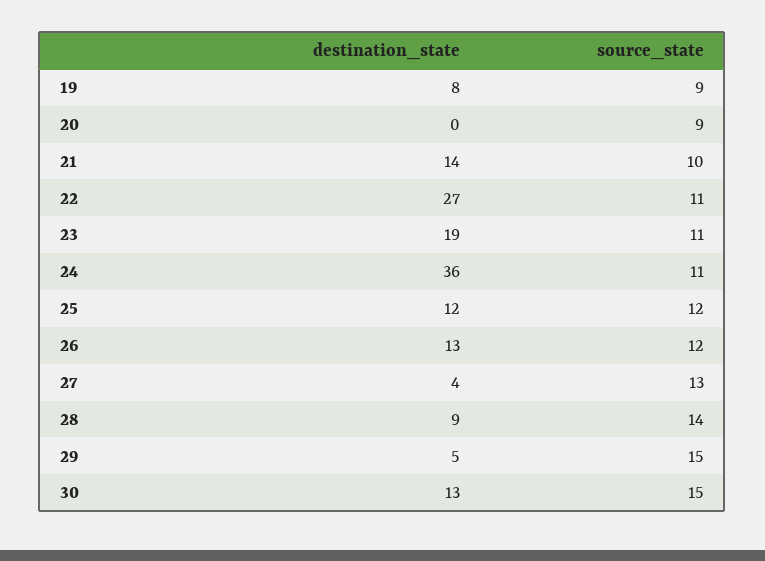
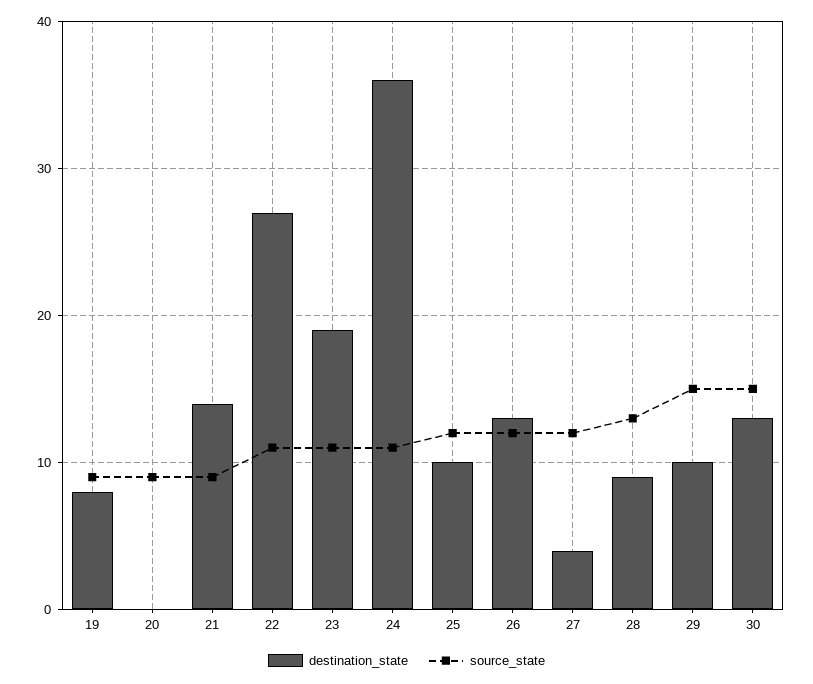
source_state, 21: 10 -> 9
destination_state, 25: 12 -> 10
source_state, 27: 13 -> 12
source_state, 28: 14 -> 13
destination_state, 29: 5 -> 10

